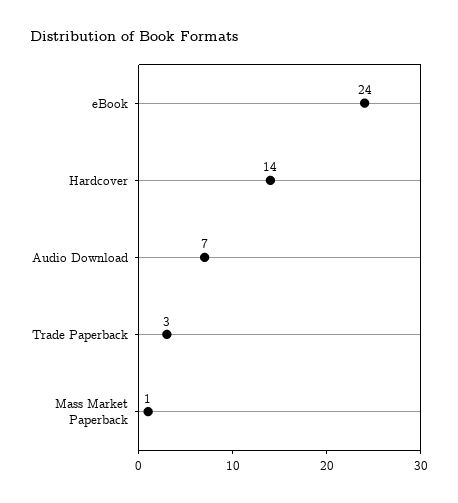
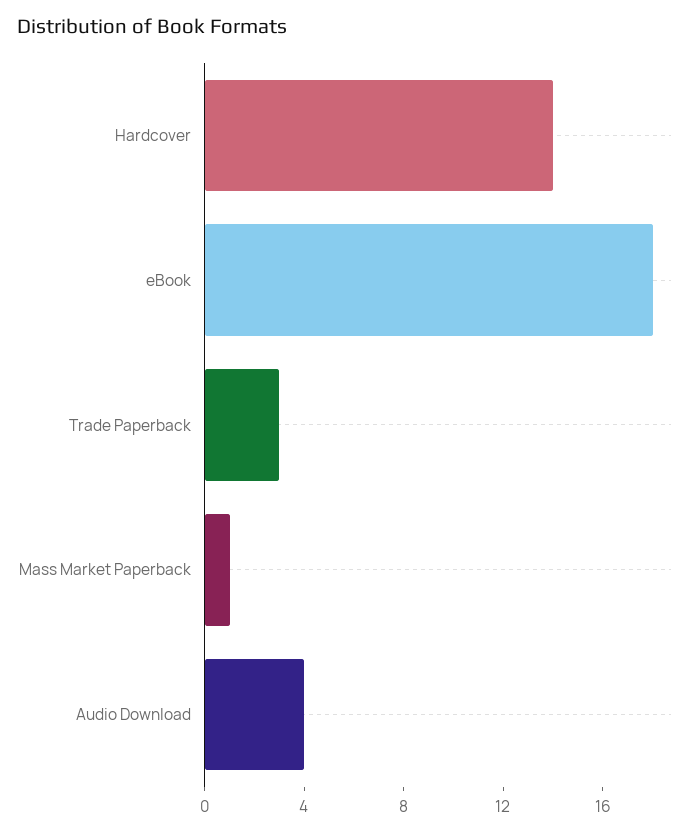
eBook: 24 -> 18
Audio Download: 7 -> 4

